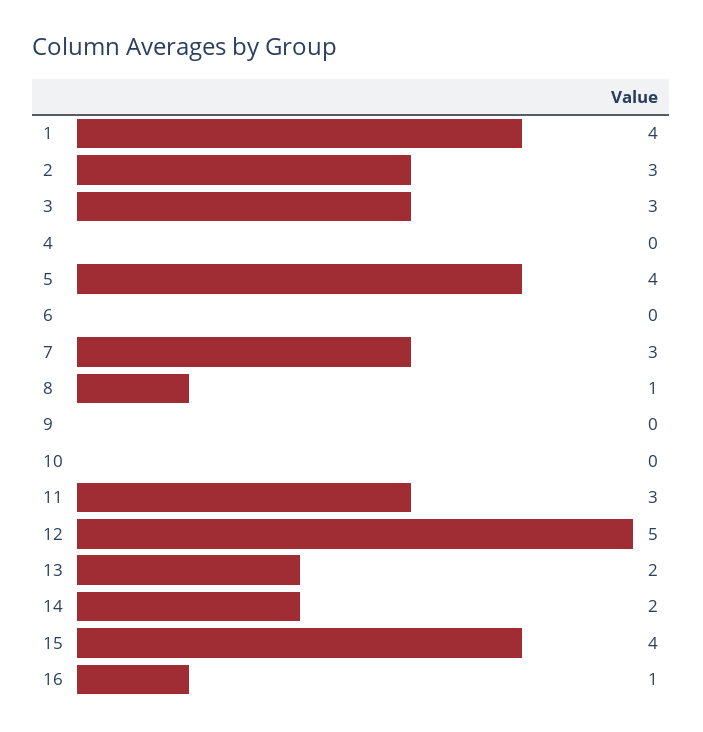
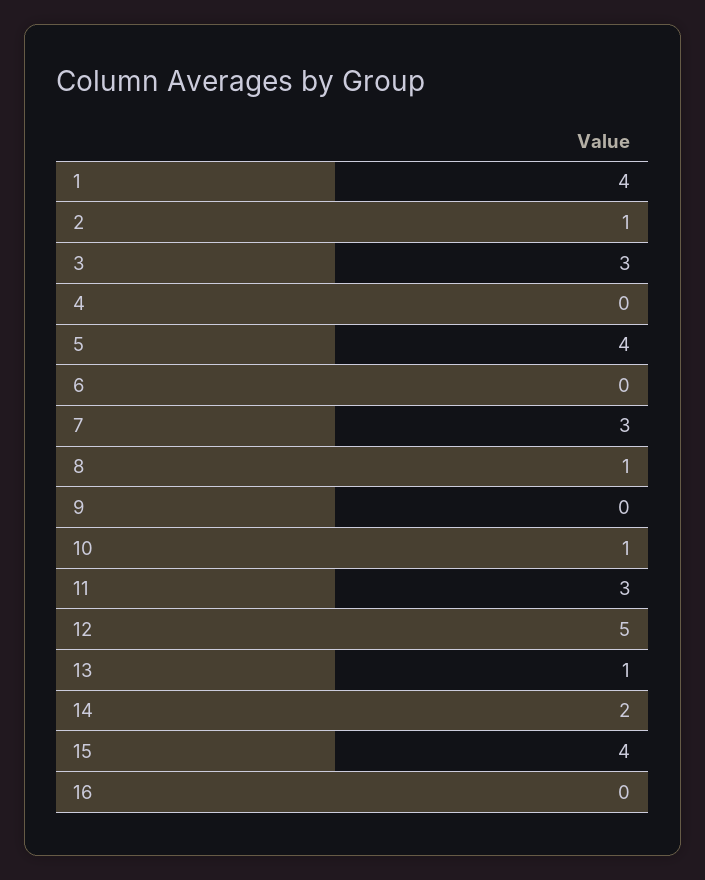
2: 3 -> 1
10: 0 -> 1
13: 2 -> 1
16: 1 -> 0

